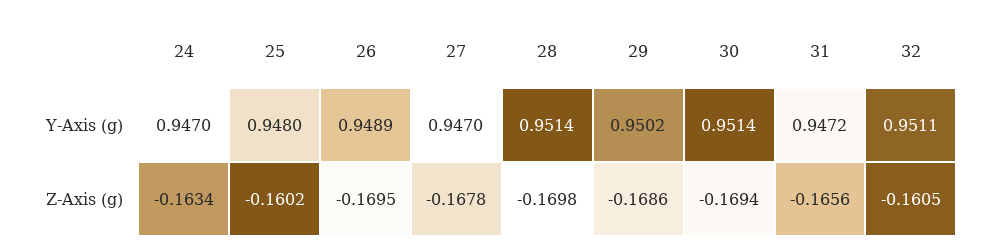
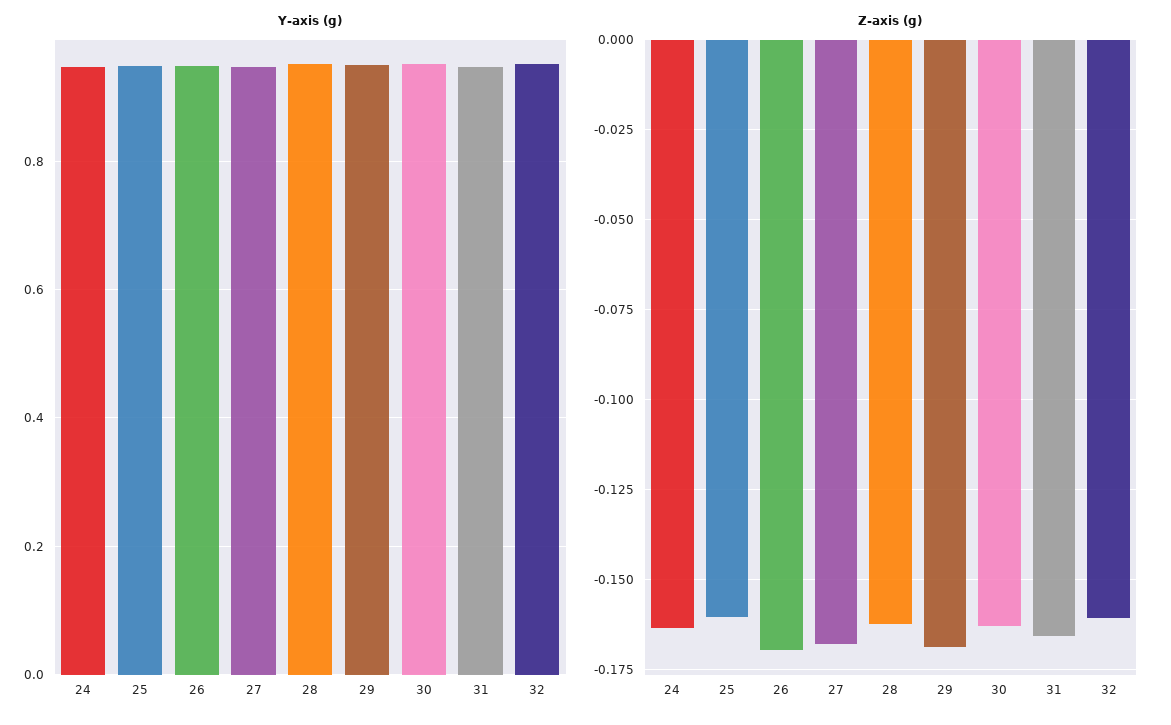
Z-Axis (g), 28: -0.1698 -> -0.1625
Z-Axis (g), 30: -0.1694 -> -0.1625

